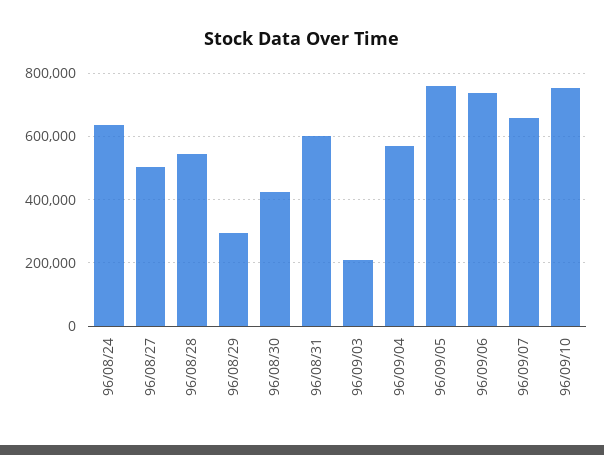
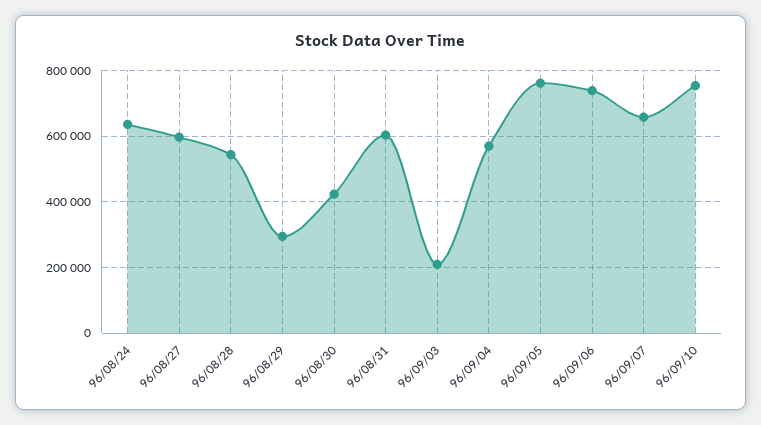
96/08/27: 500000 -> 600000

